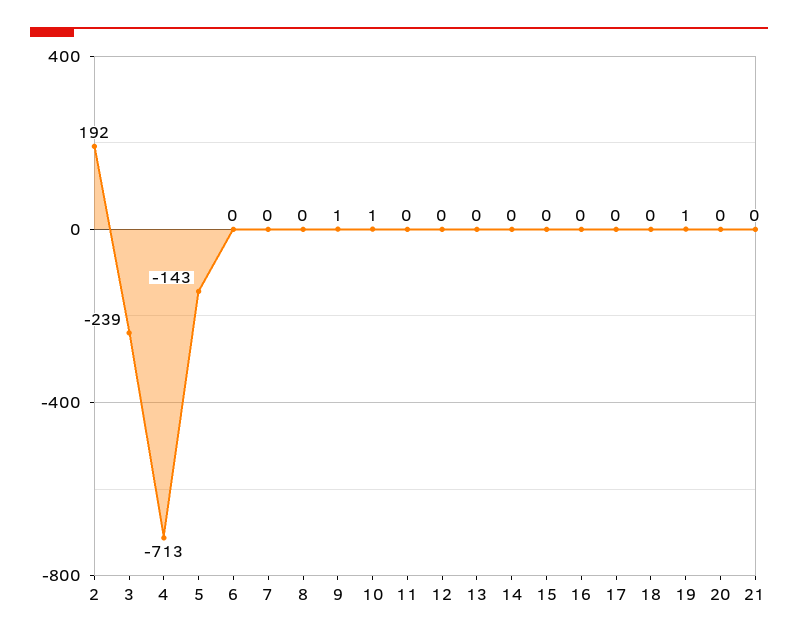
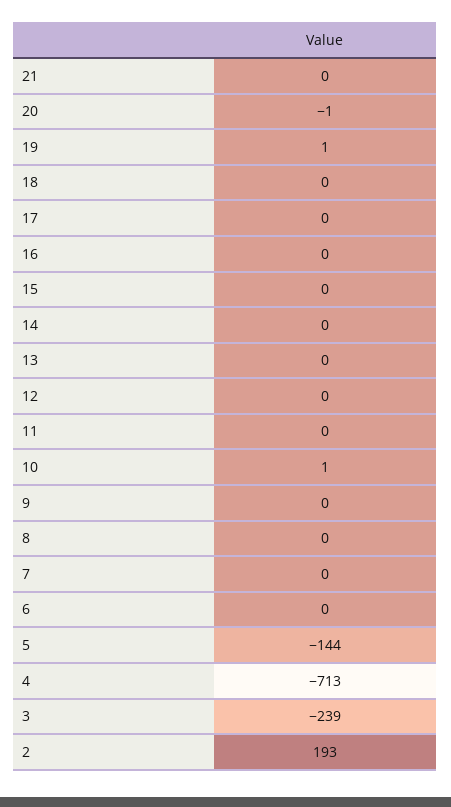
2: 192 -> 193
5: -143 -> -144
9: 1 -> 0
20: 0 -> -1

